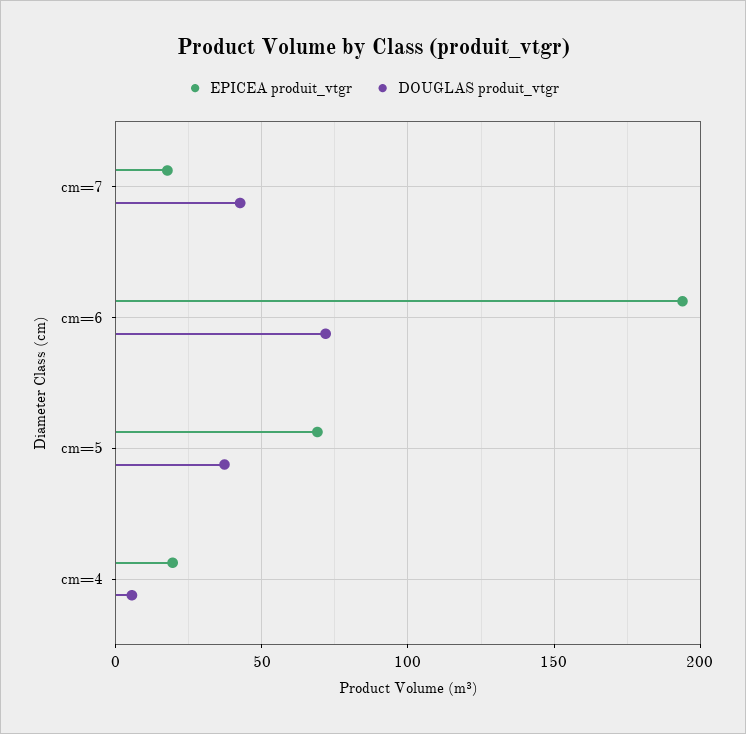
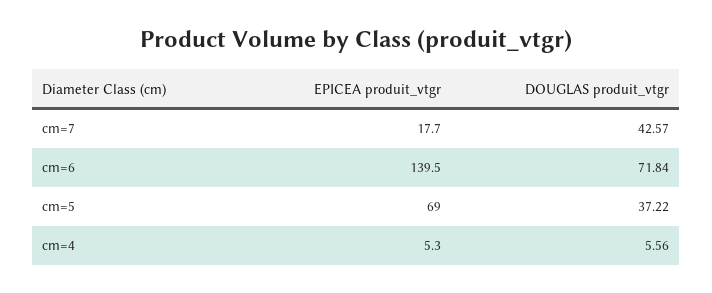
EPICEA produit_vtgr, cm=6: 195 -> 139.5
EPICEA produit_vtgr, cm=4: 20 -> 5.3

